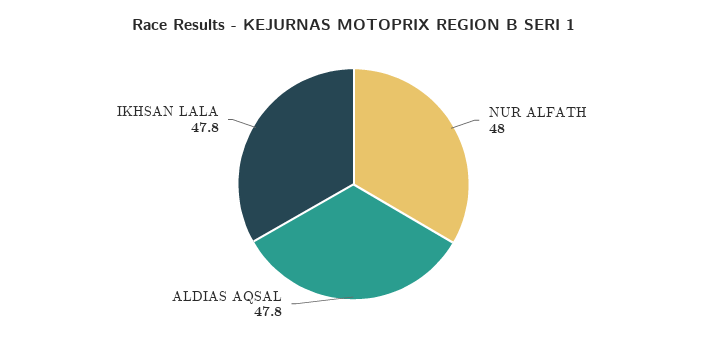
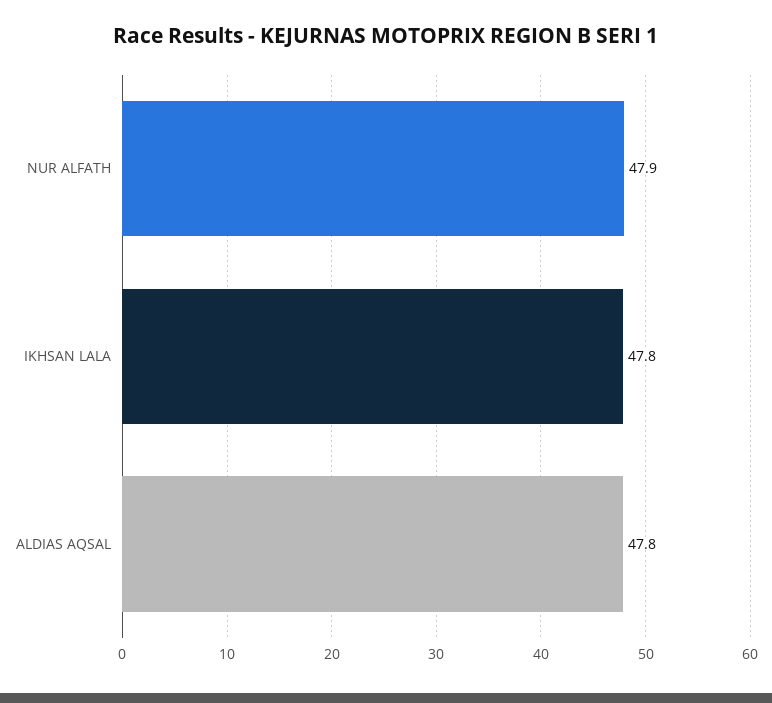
NUR ALFATH: 48 -> 47.9

